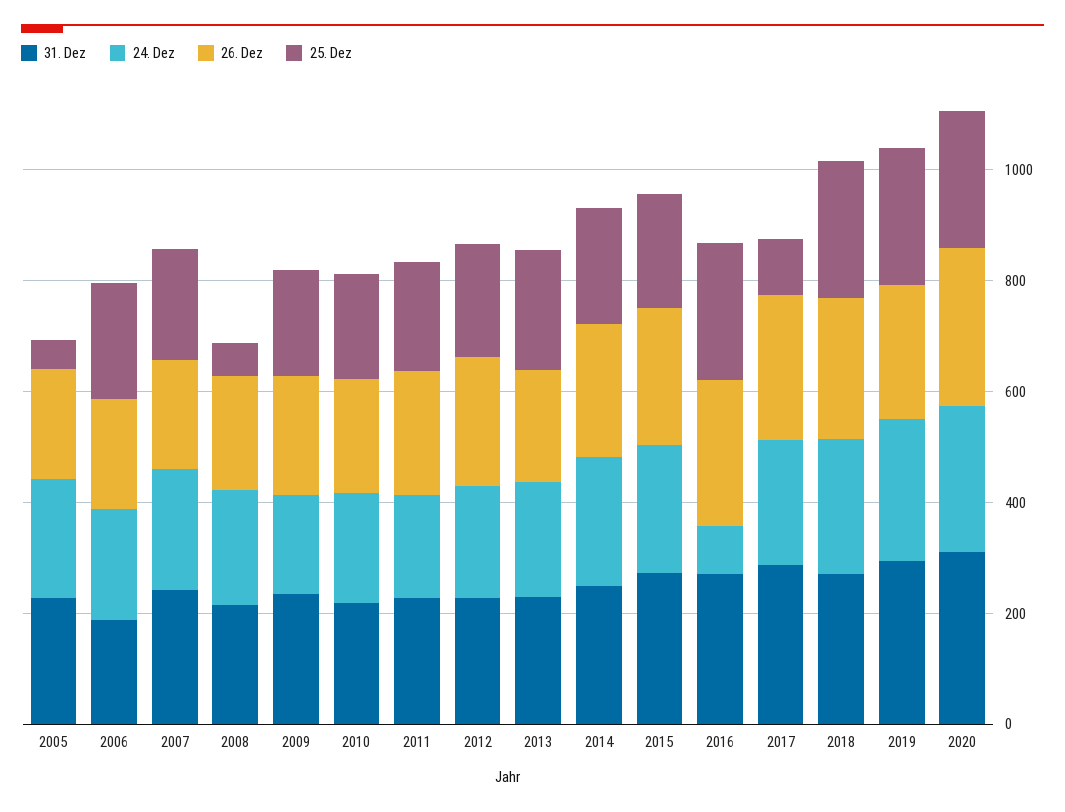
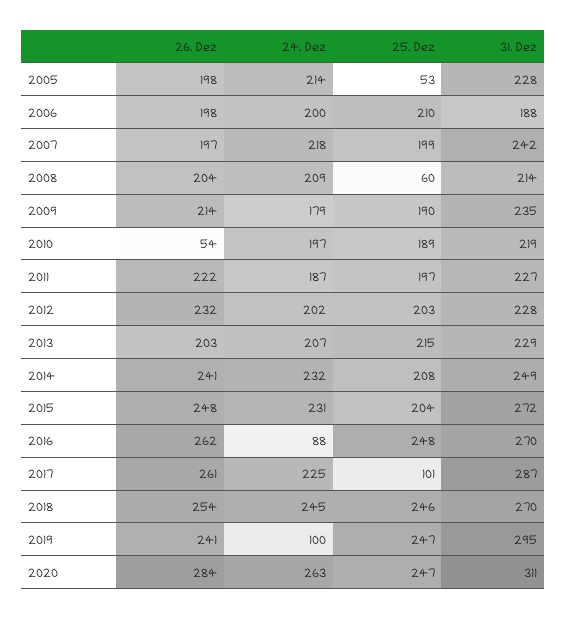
26. Dez, 2010: 200 -> 54
24. Dez, 2019: 250 -> 100

